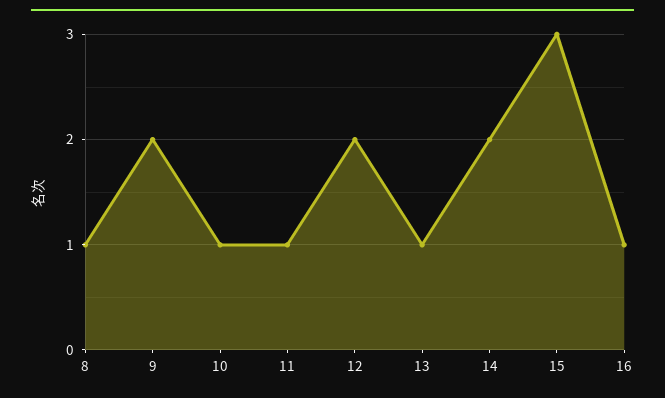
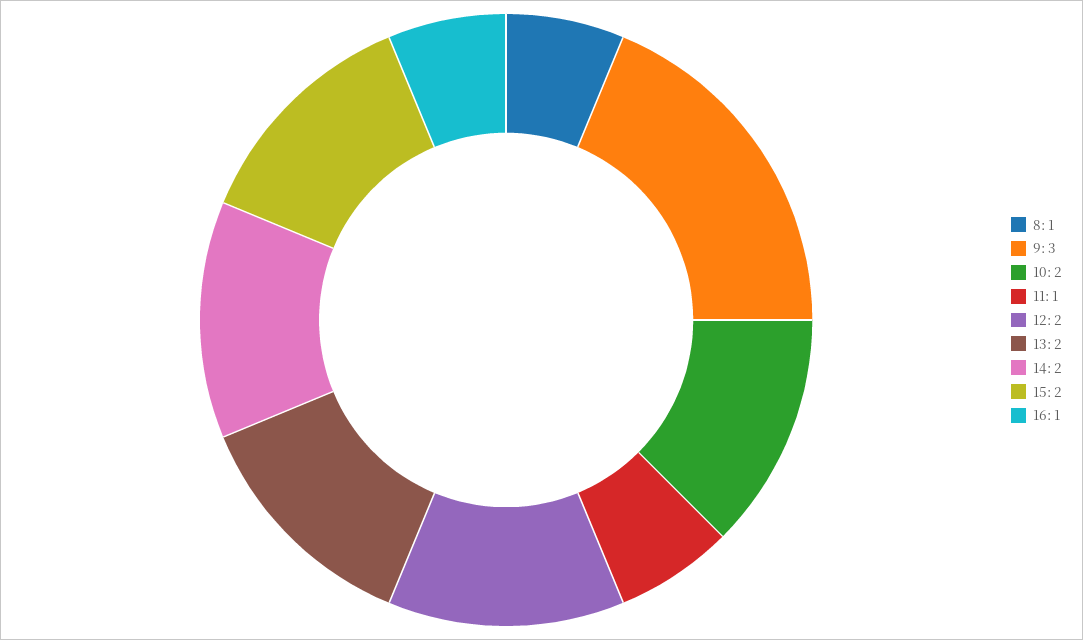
9: 2 -> 3
10: 1 -> 2
13: 1 -> 2
15: 3 -> 2

